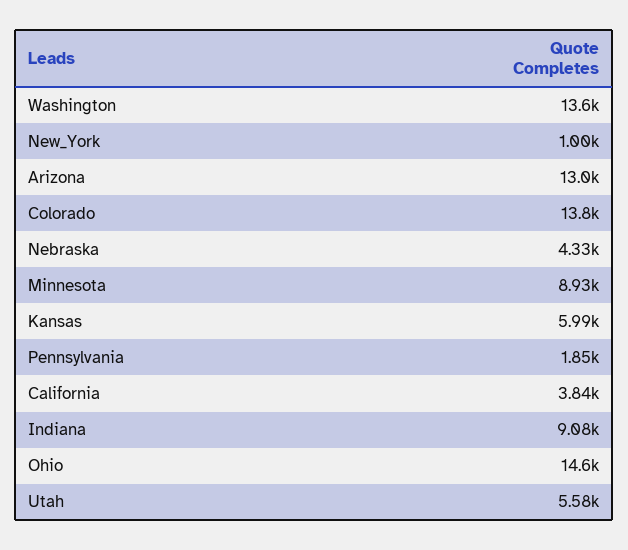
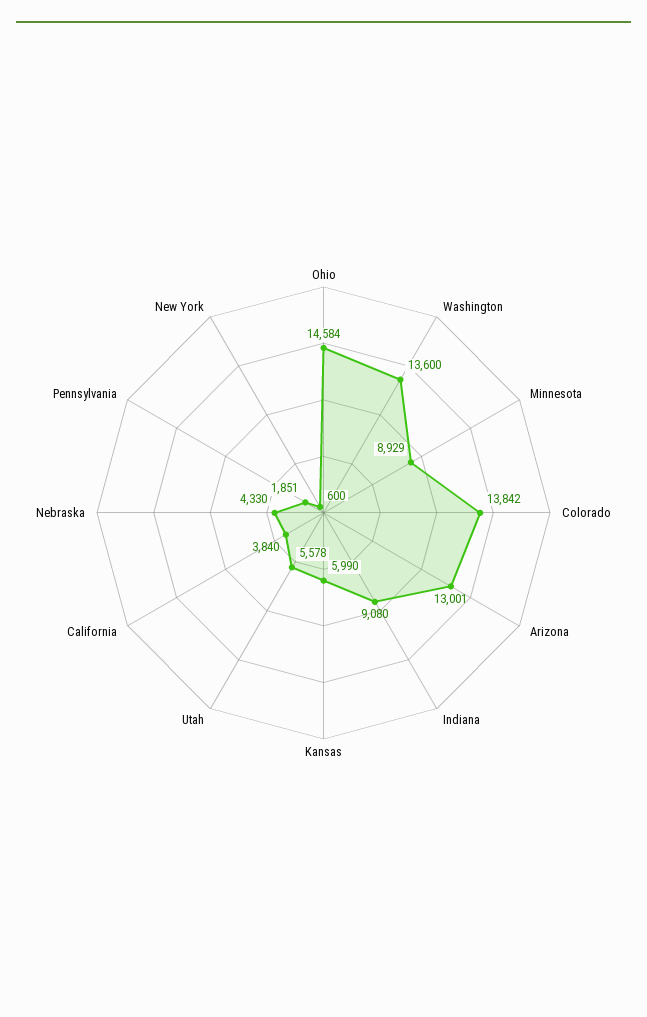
New_York: 1000 -> 600

